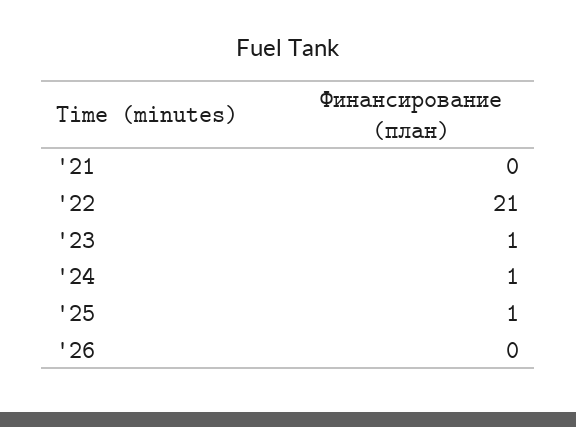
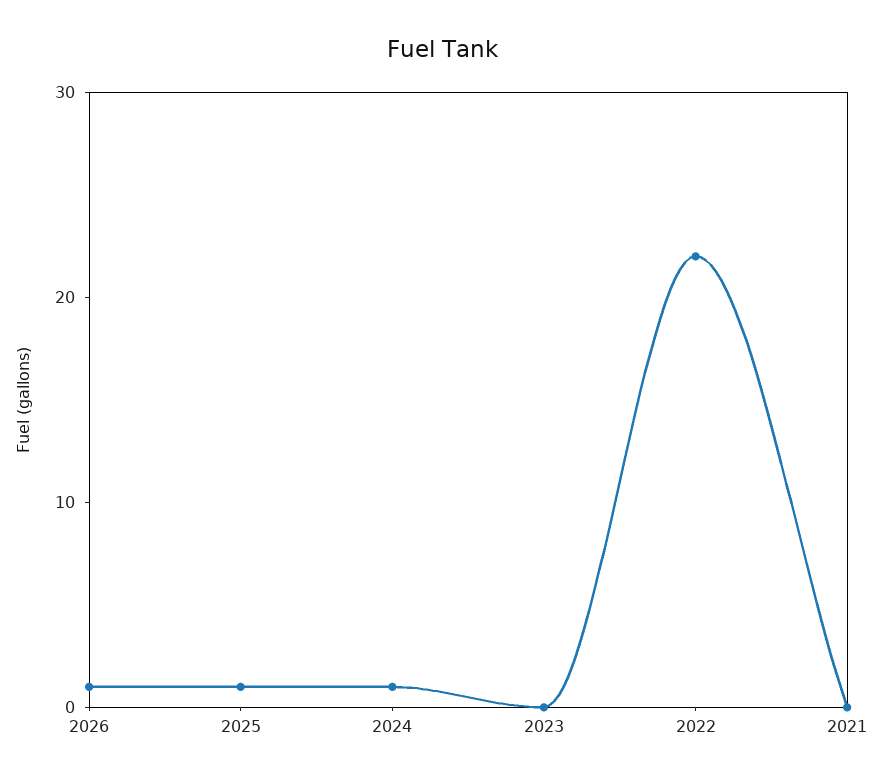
'22: 21 -> 22
'23: 1 -> 0
'26: 0 -> 1

